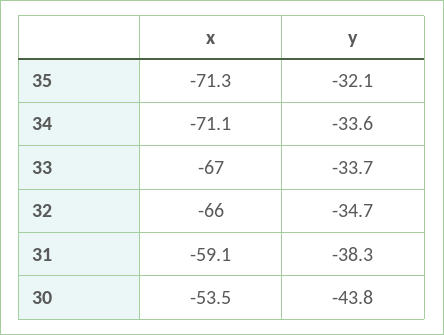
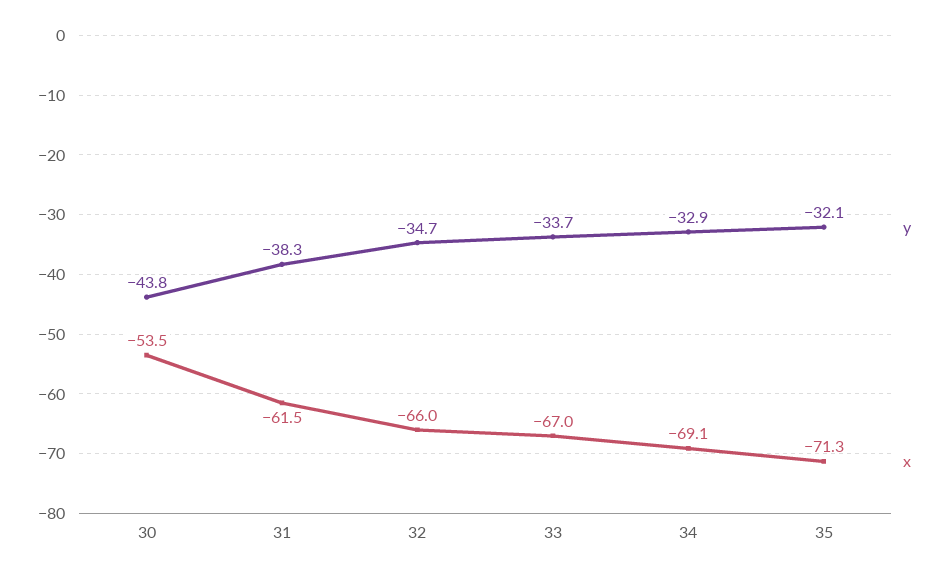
x, 34: -71.1 -> -69.1
y, 34: -33.6 -> -32.9
x, 31: -59.1 -> -61.5

